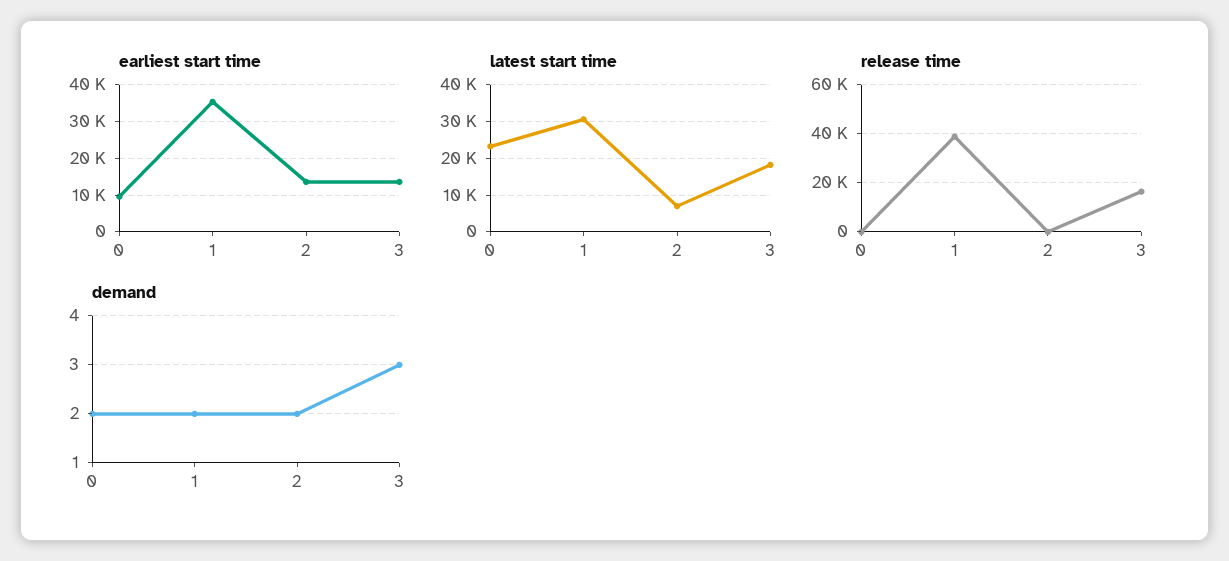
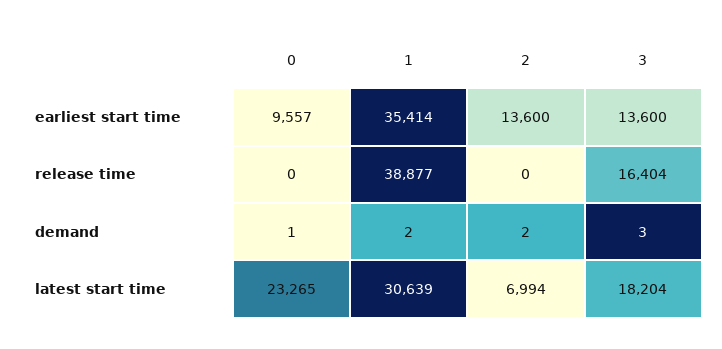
demand, 0: 2 -> 1

